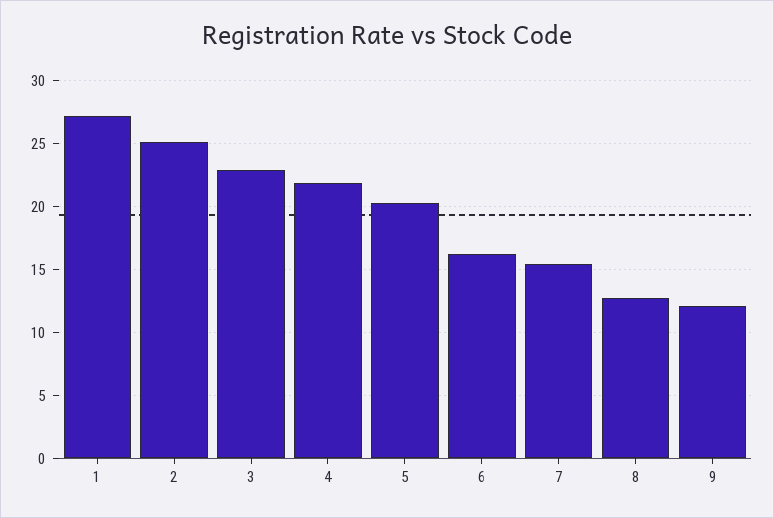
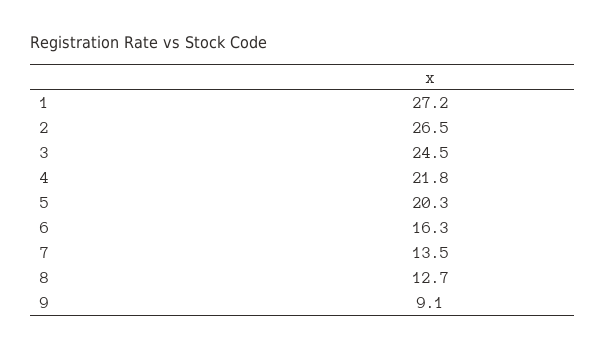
2: 25 -> 26.5
3: 23 -> 24.5
7: 15.5 -> 13.5
9: 12 -> 9.1

